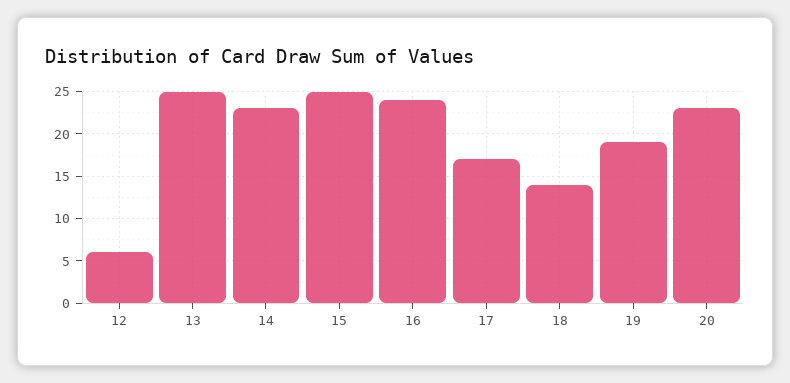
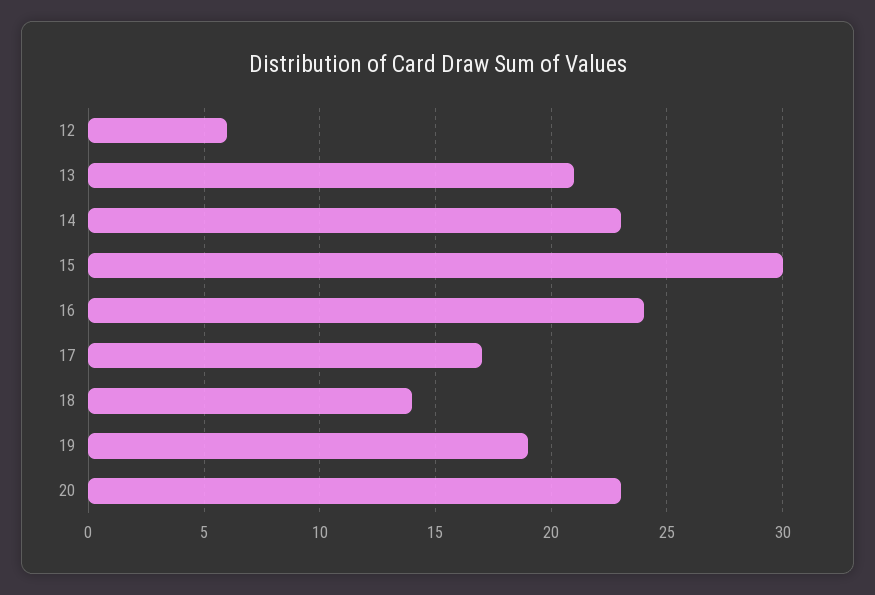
13: 25 -> 21
15: 25 -> 30

